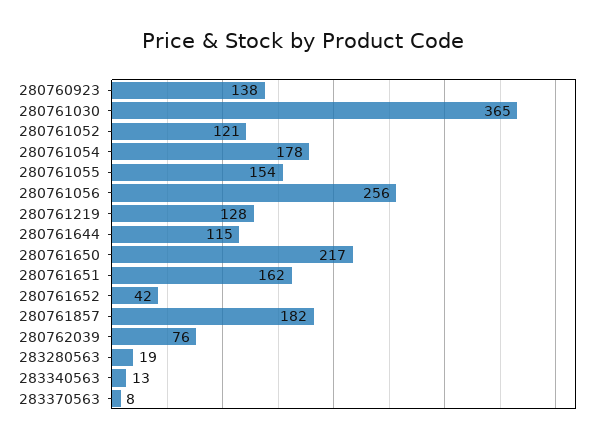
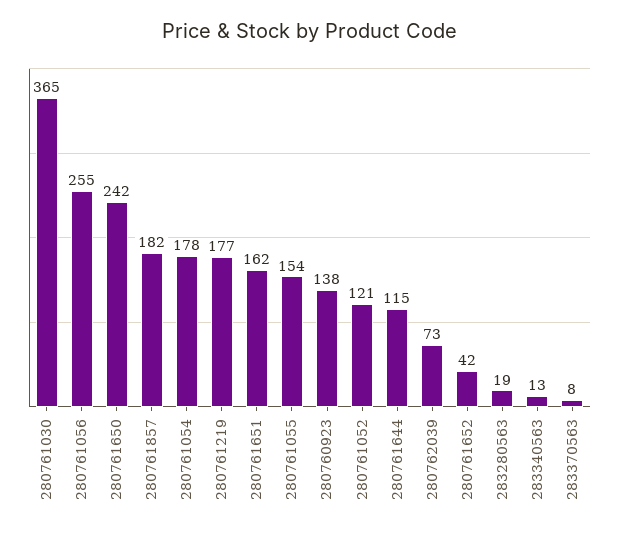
280761056: 256 -> 255
280761219: 128 -> 177
280761650: 217 -> 242
280762039: 76 -> 73

